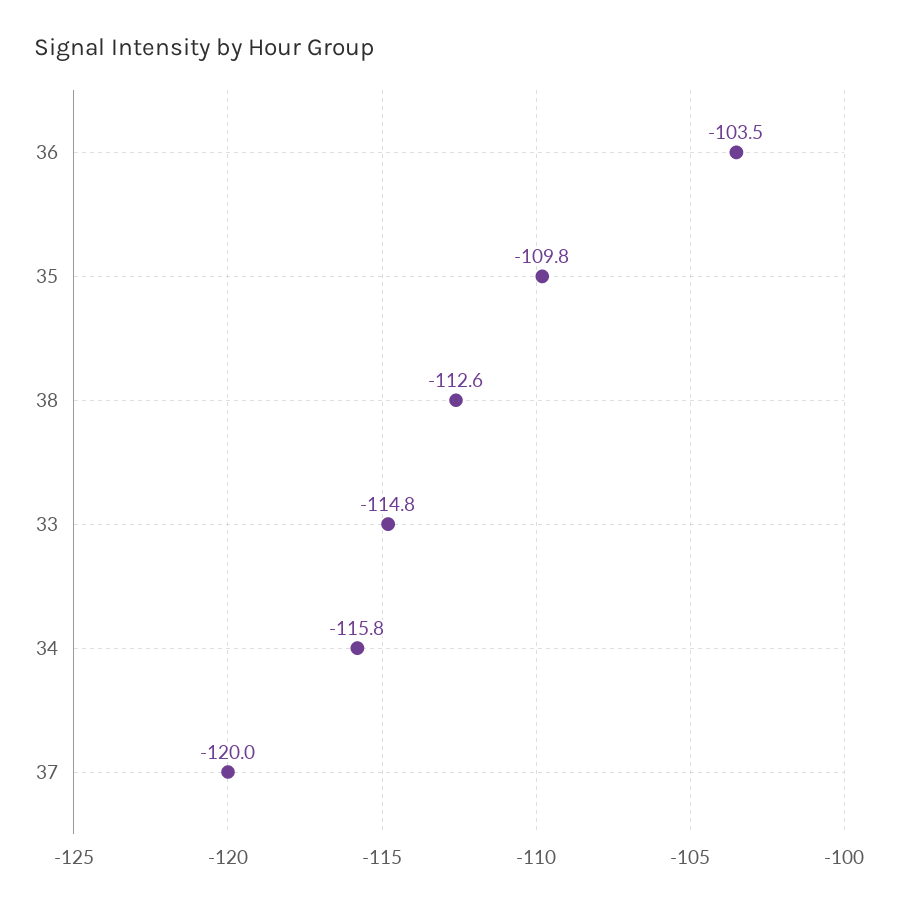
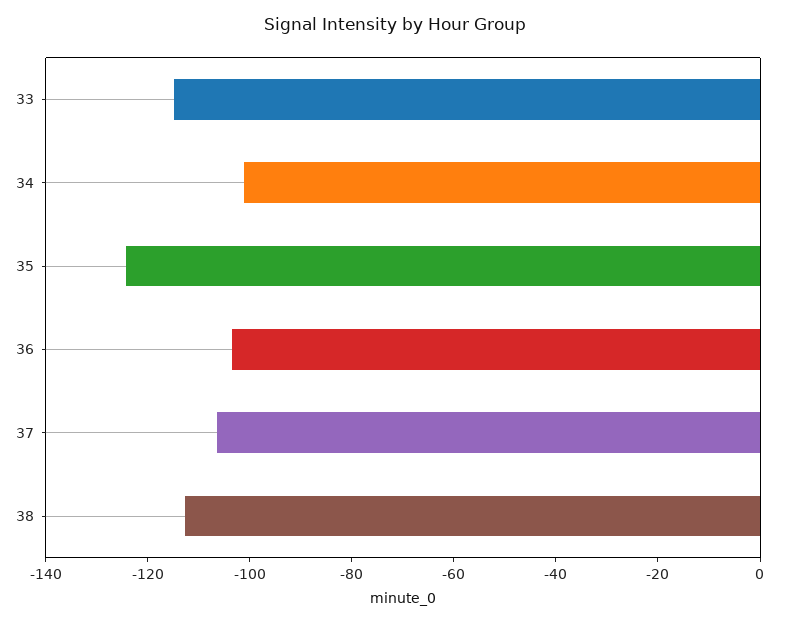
35: -109.8 -> -125
34: -115.8 -> -100
37: -120 -> -105

